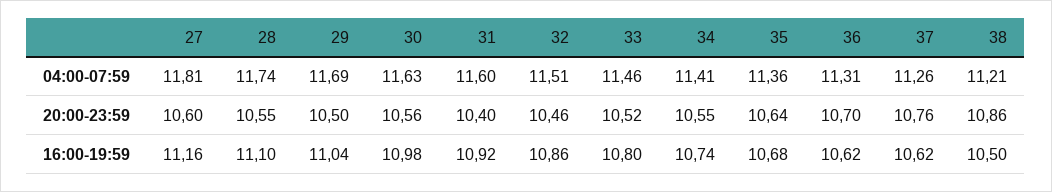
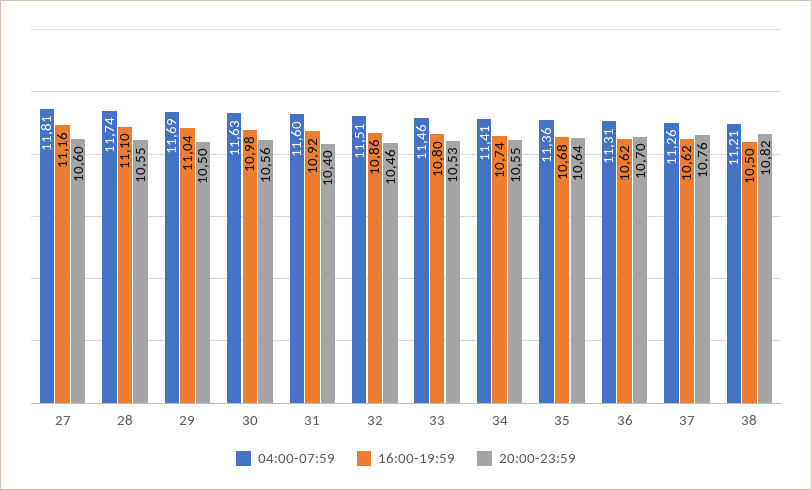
20:00-23:59, 33: 10.52 -> 10.53
20:00-23:59, 38: 10.86 -> 10.82

